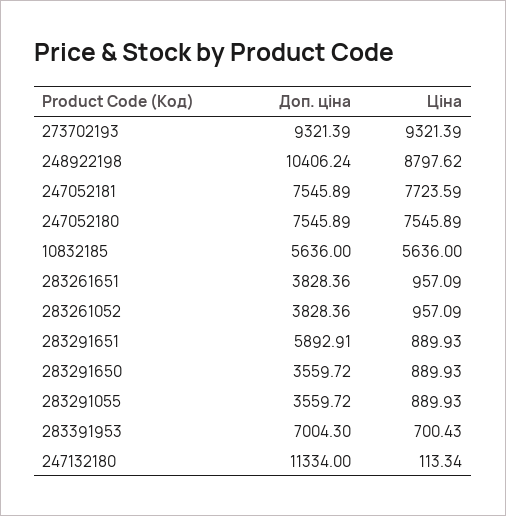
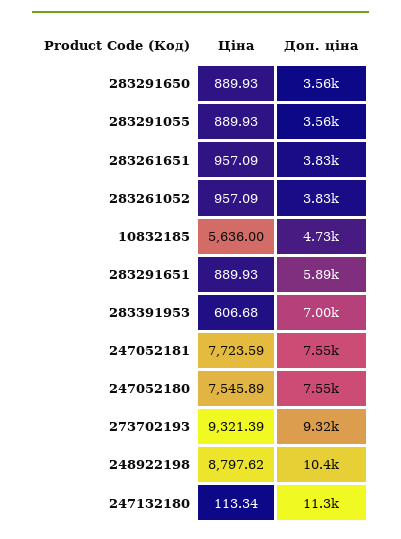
Доп. ціна, 10832185: 5636 -> 4730
Ціна, 283391953: 700.43 -> 606.68

